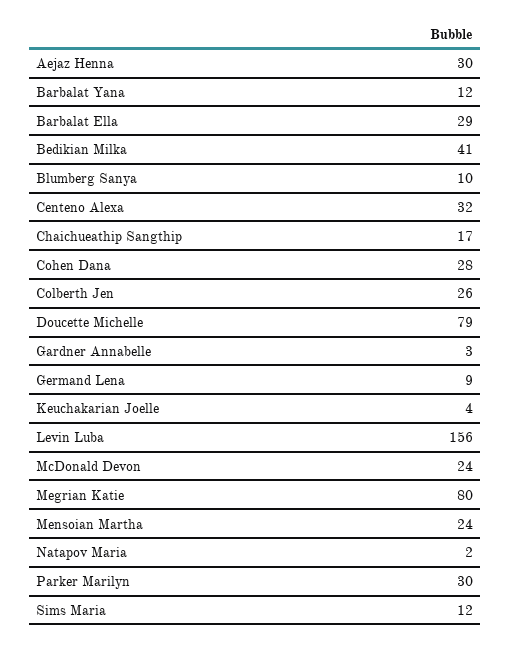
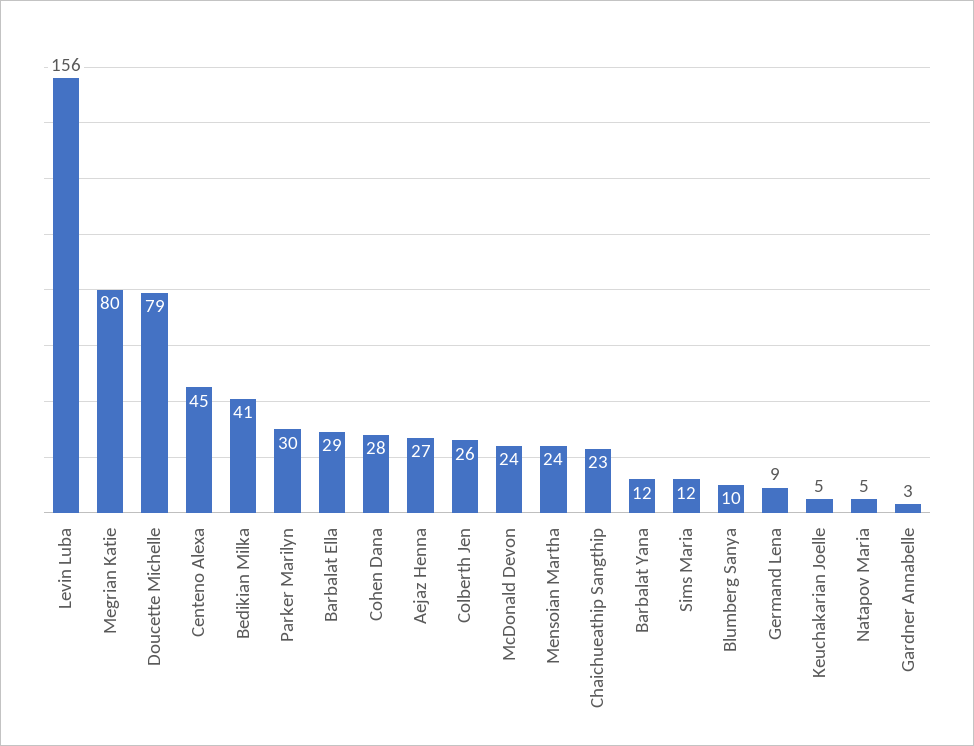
Aejaz Henna: 30 -> 27
Centeno Alexa: 32 -> 45
Chaichueathip Sangthip: 17 -> 23
Keuchakarian Joelle: 4 -> 5
Natapov Maria: 2 -> 5

